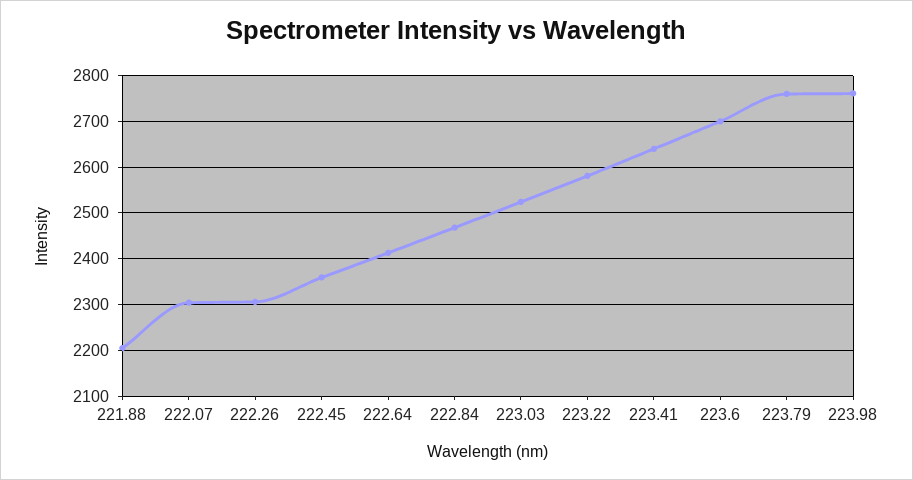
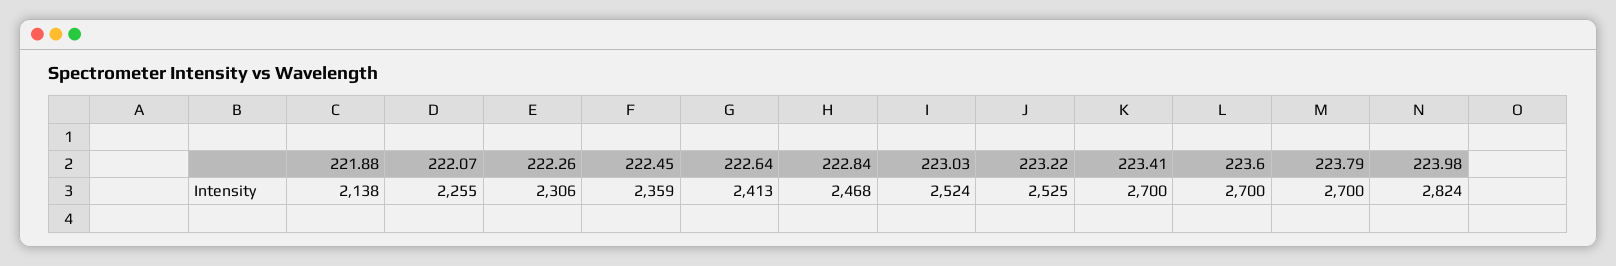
221.88: 2200 -> 2138
222.07: 2300 -> 2255
223.22: 2580 -> 2525
223.41: 2640 -> 2700
223.79: 2760 -> 2700
223.98: 2760 -> 2824

